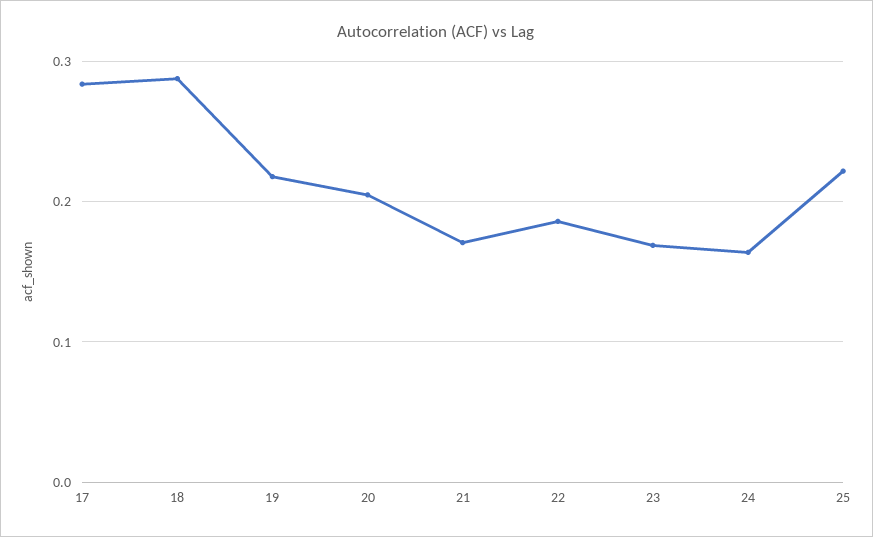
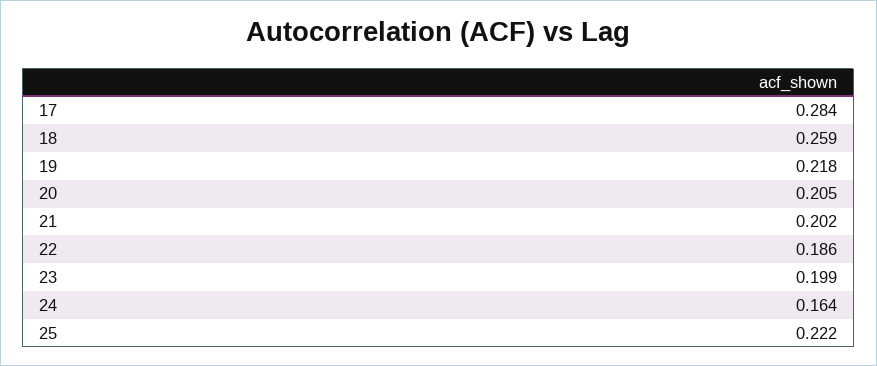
18: 0.29 -> 0.259
21: 0.17 -> 0.202
23: 0.17 -> 0.199

